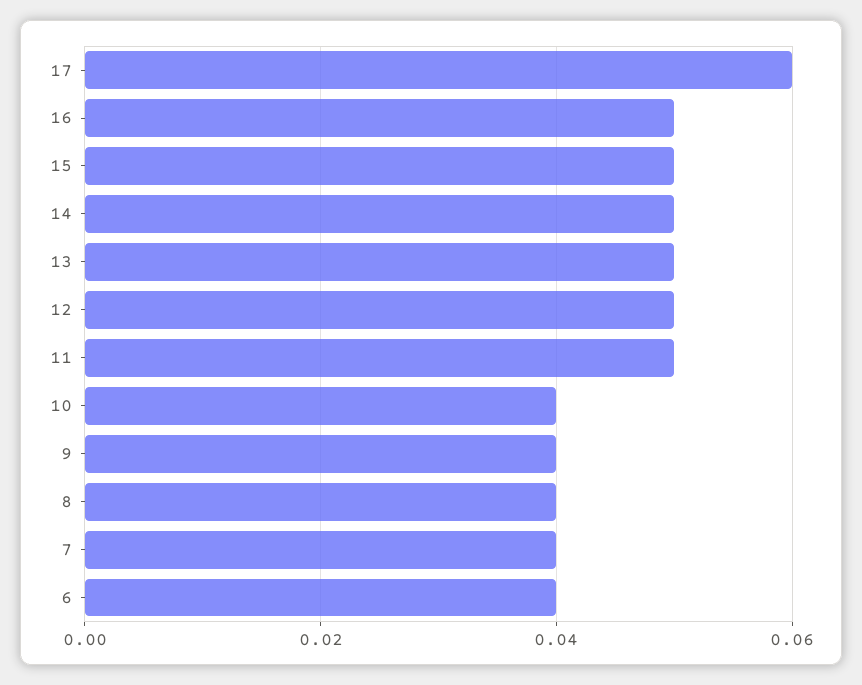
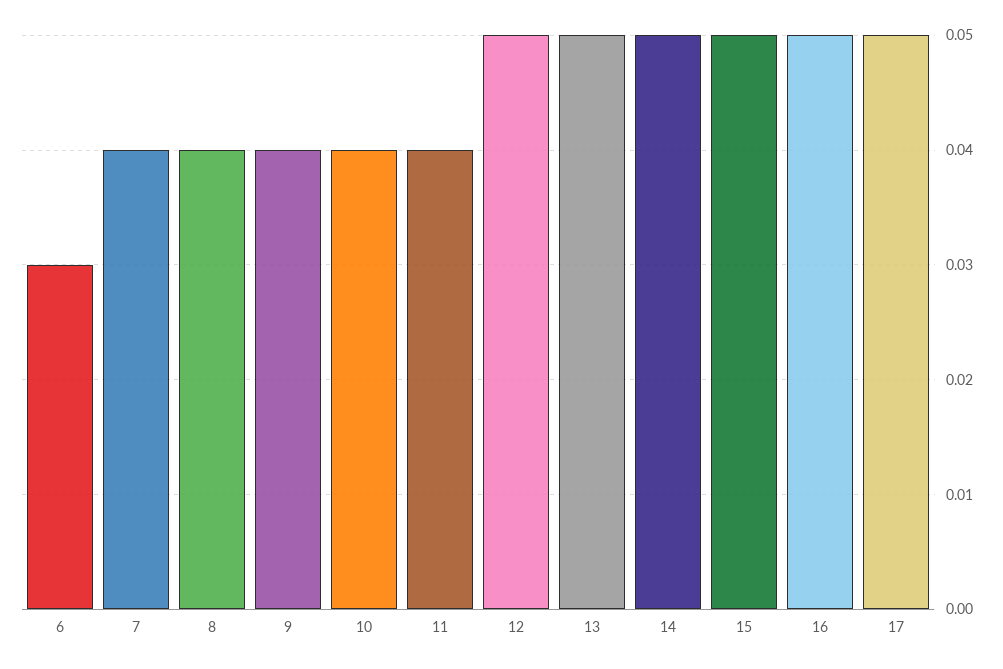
17: 0.06 -> 0.05
11: 0.05 -> 0.04
6: 0.04 -> 0.03

